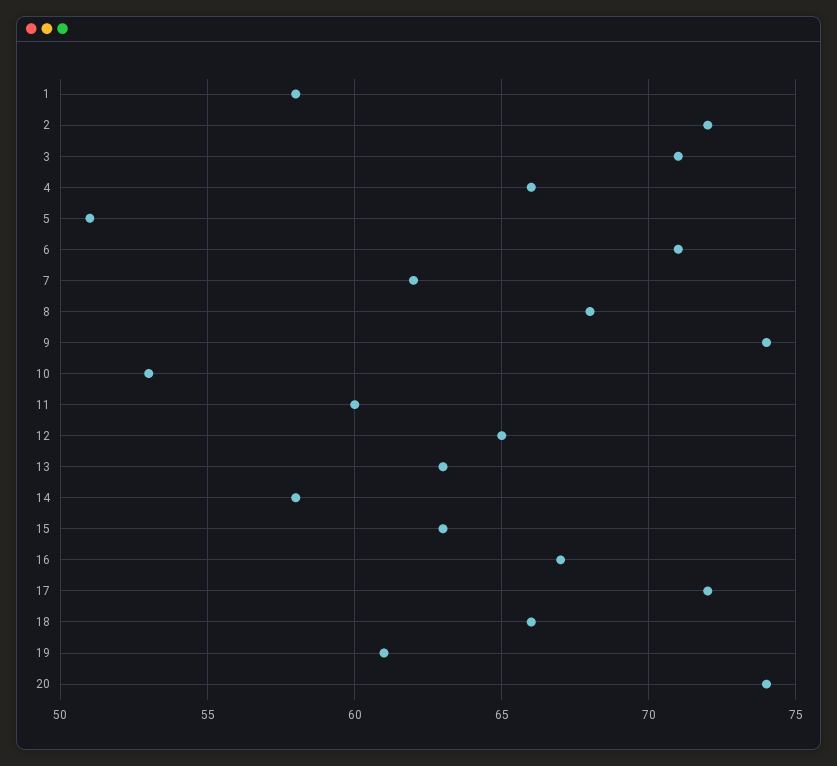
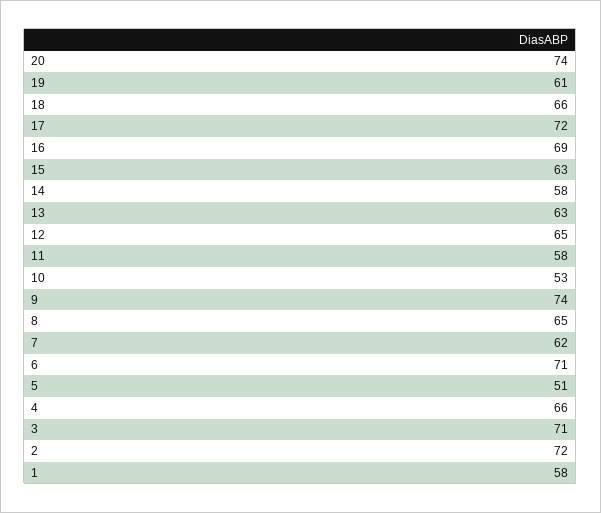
8: 68 -> 65
11: 60 -> 58
16: 67 -> 69

